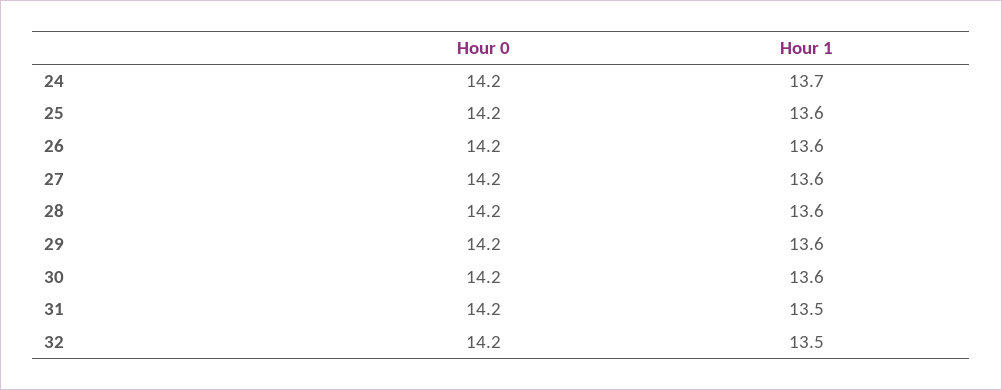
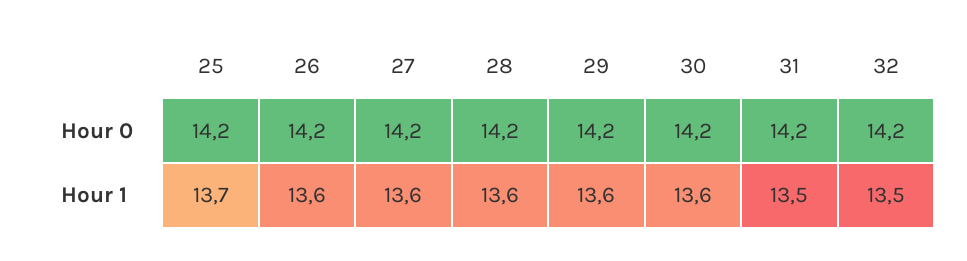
Hour 0, 24: 14.2 -> none
Hour 1, 24: 13.7 -> none
Hour 1, 25: 13.6 -> 13.7

